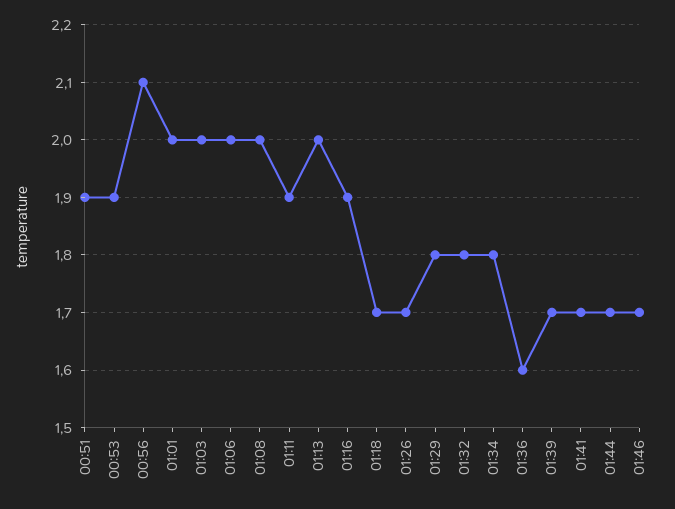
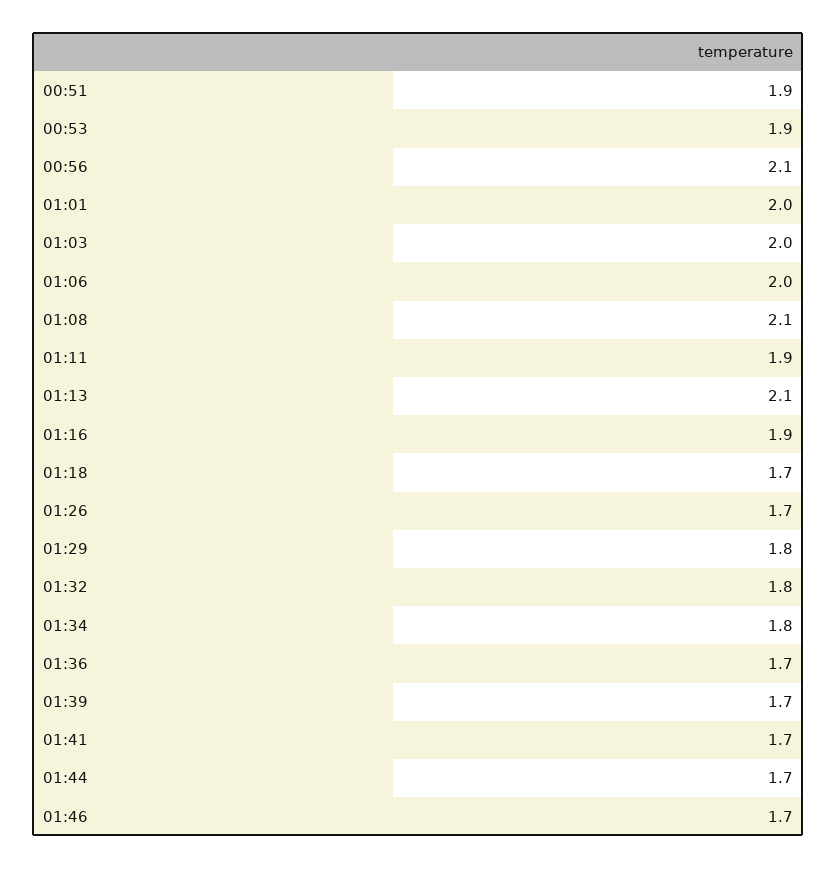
01:08: 2 -> 2.1
01:13: 2 -> 2.1
01:36: 1.6 -> 1.7

